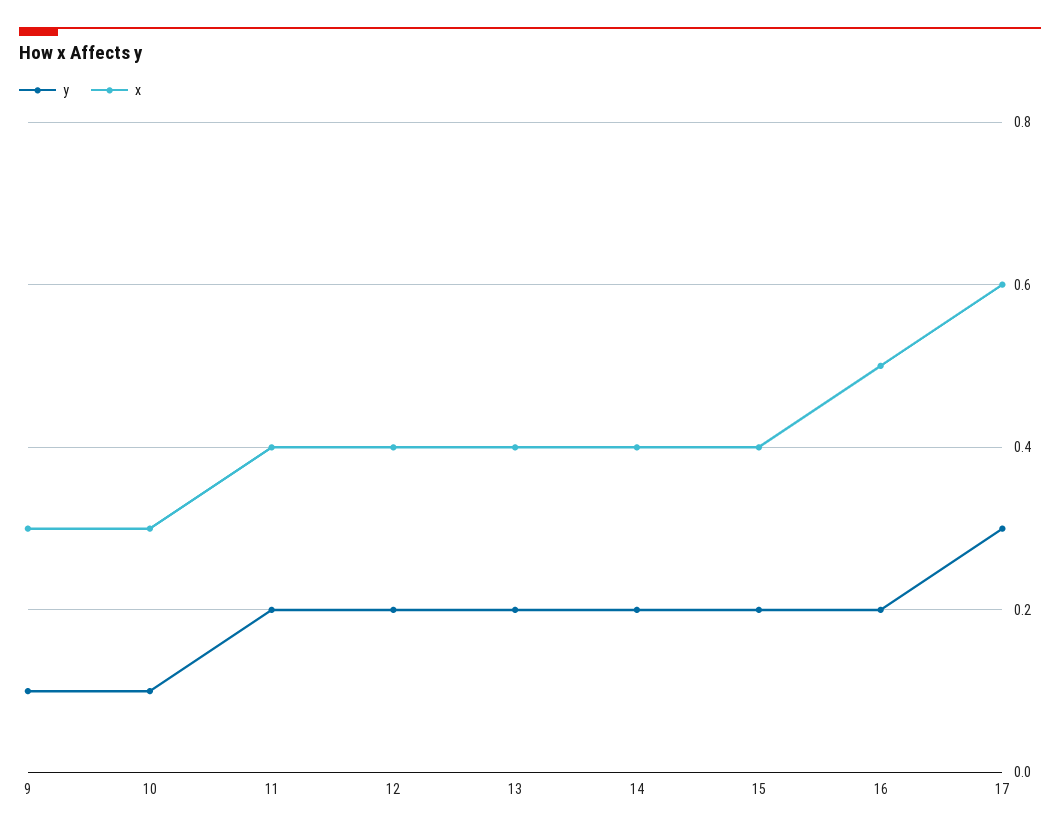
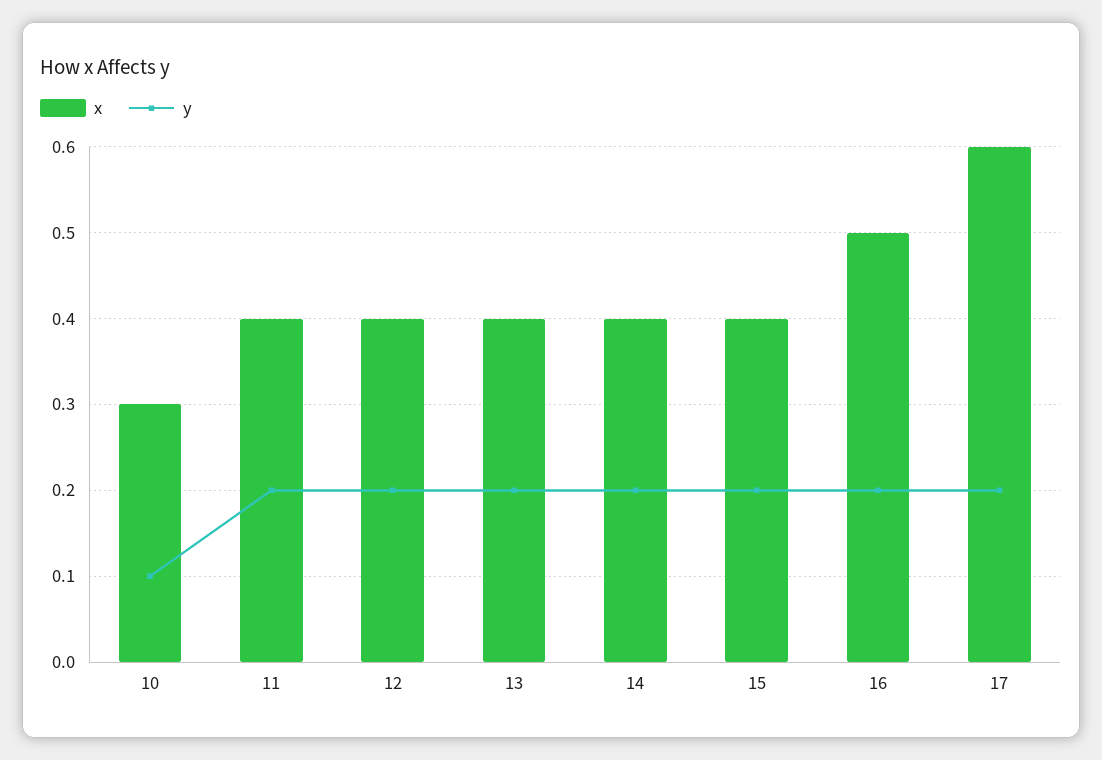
y, 9: 0.1 -> none
x, 9: 0.3 -> none
y, 17: 0.3 -> 0.2

